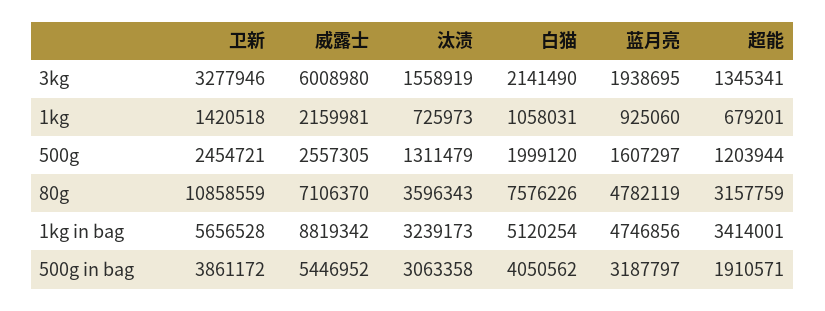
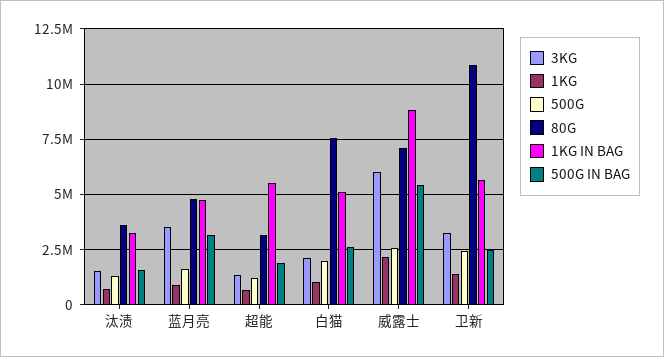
3kg, 蓝月亮: 1938695 -> 3500000
1kg in bag, 超能: 3414001 -> 5500000
500g in bag, 卫新: 3861172 -> 2500000
500g in bag, 汰渍: 3063358 -> 1500000
500g in bag, 白猫: 4050562 -> 2500000

